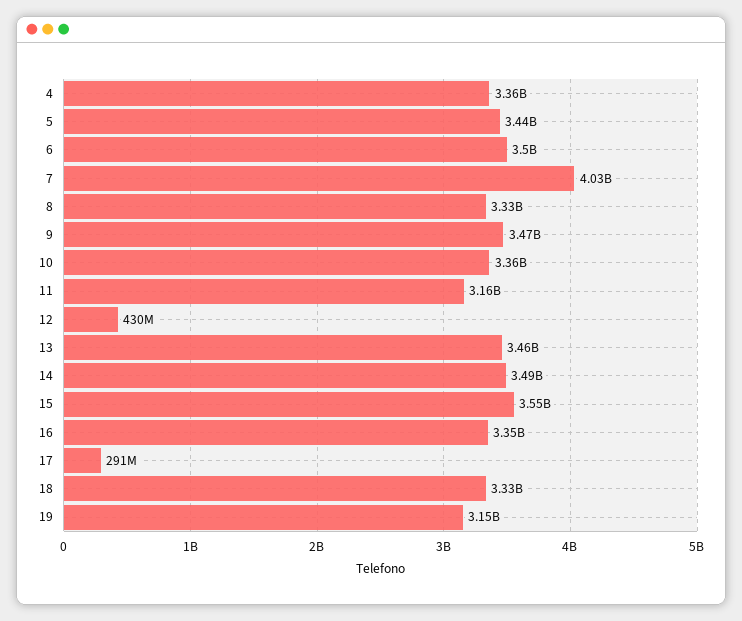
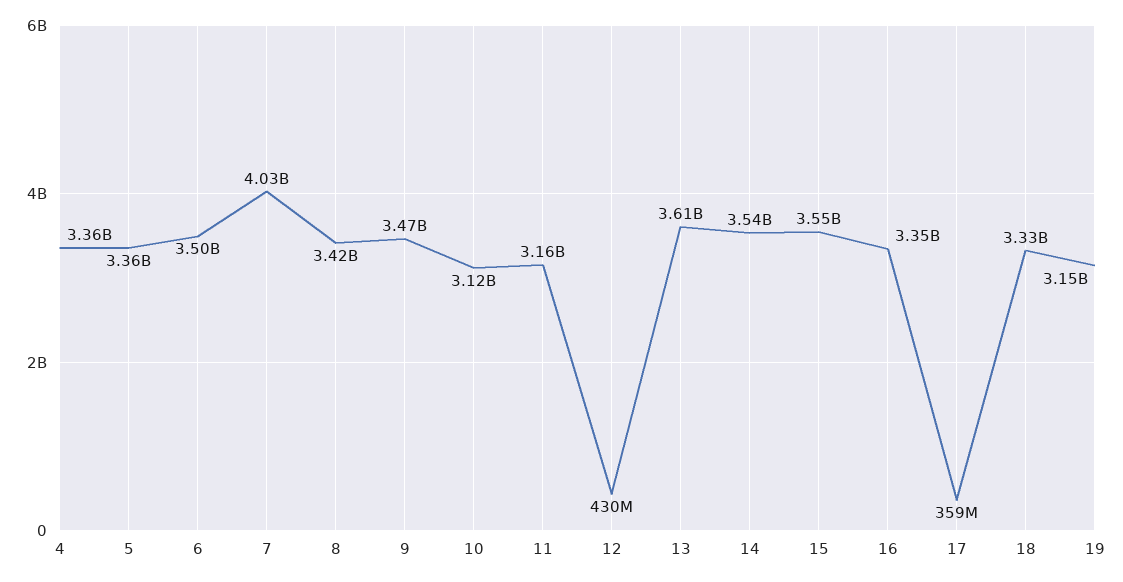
5: 3440000000 -> 3360000000
8: 3330000000 -> 3420000000
10: 3360000000 -> 3120000000
13: 3460000000 -> 3610000000
14: 3490000000 -> 3540000000
17: 291000000 -> 359000000

